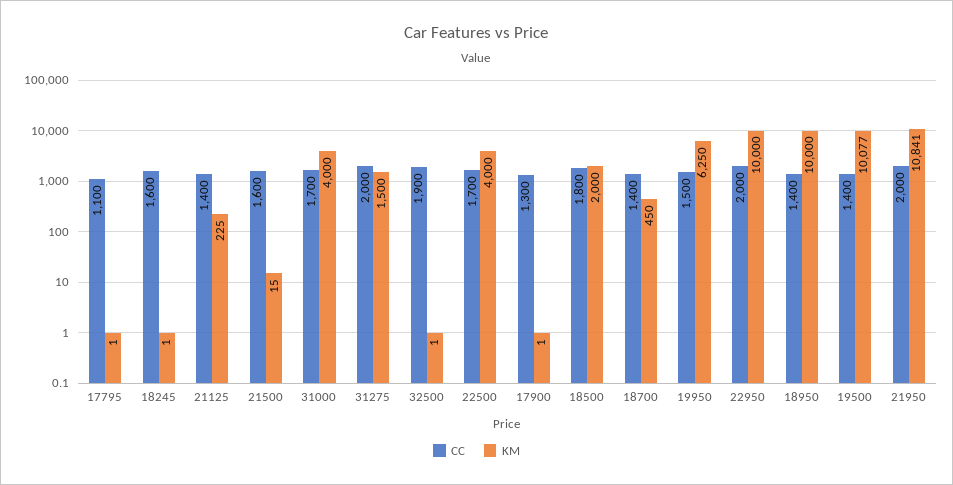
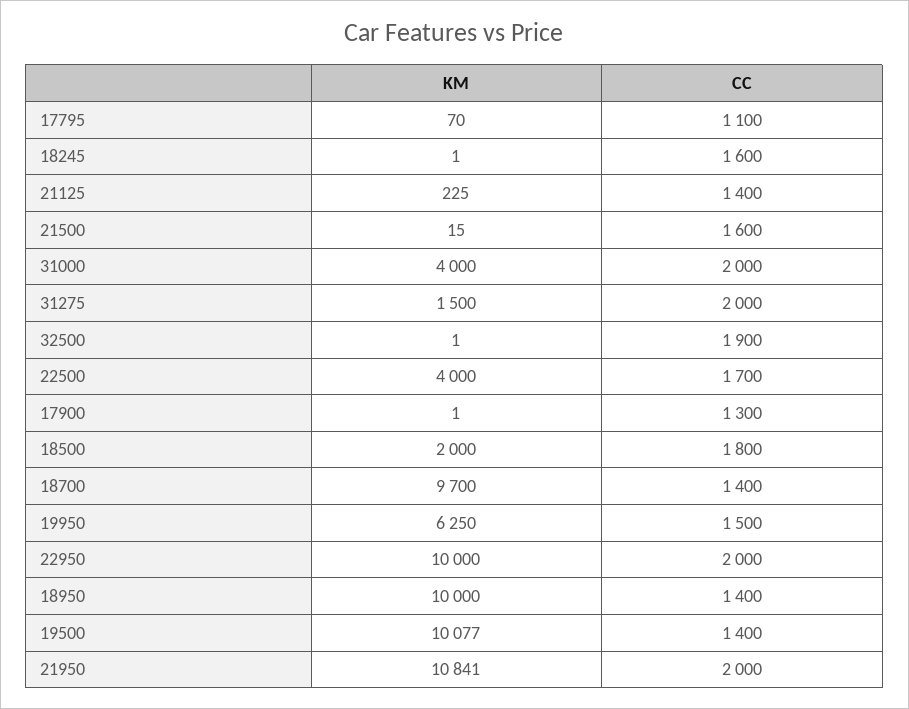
KM, 17795: 1 -> 70
CC, 31000: 1700 -> 2000
KM, 18700: 450 -> 9700

